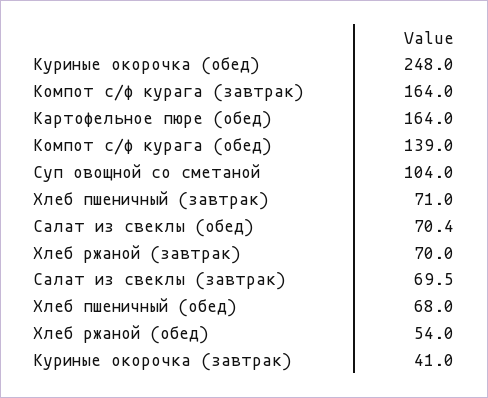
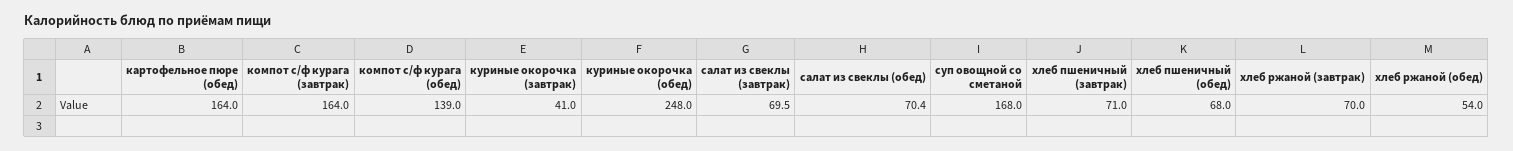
Суп овощной со сметаной: 104 -> 168

